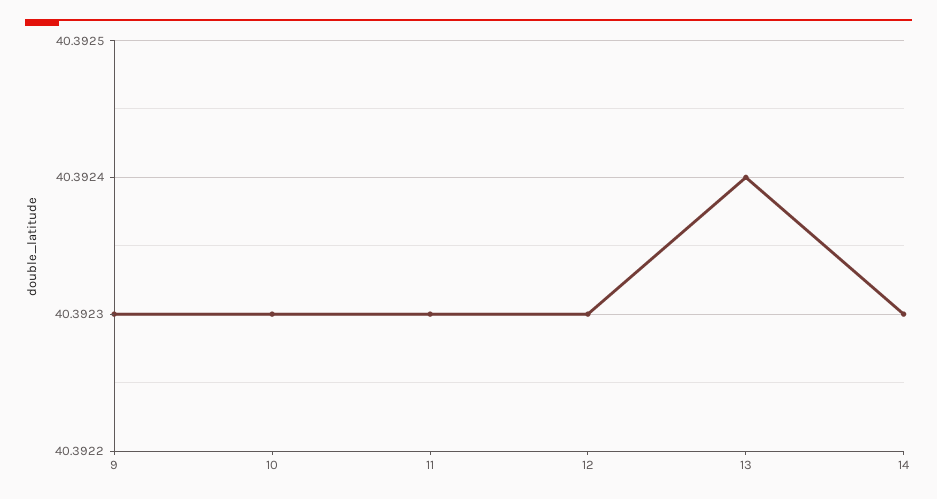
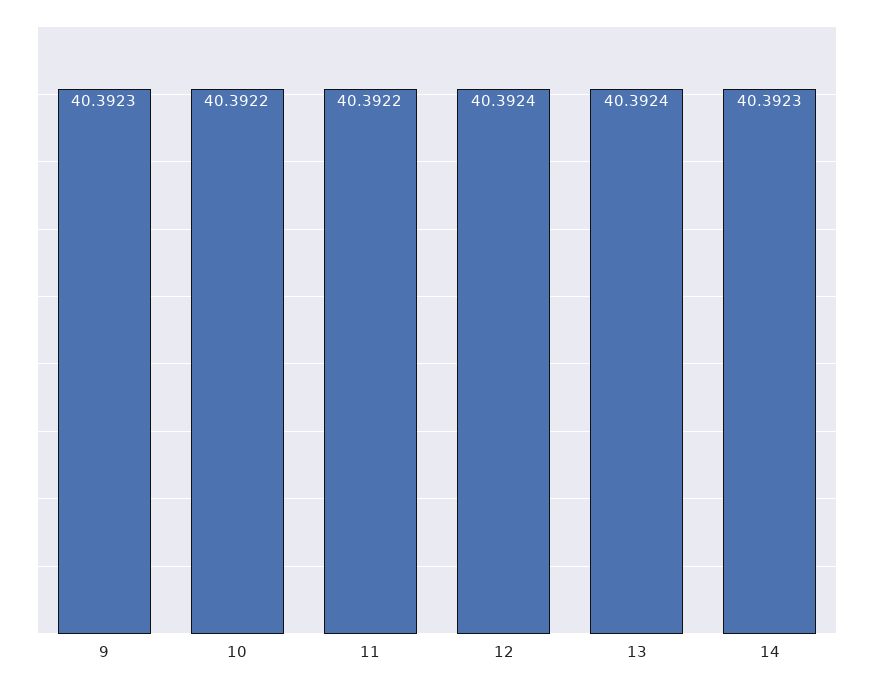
10: 40.3923 -> 40.3922
11: 40.3923 -> 40.3922
12: 40.3923 -> 40.3924

